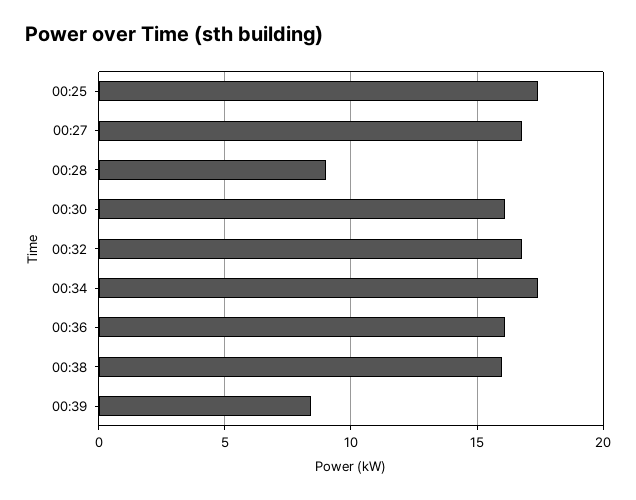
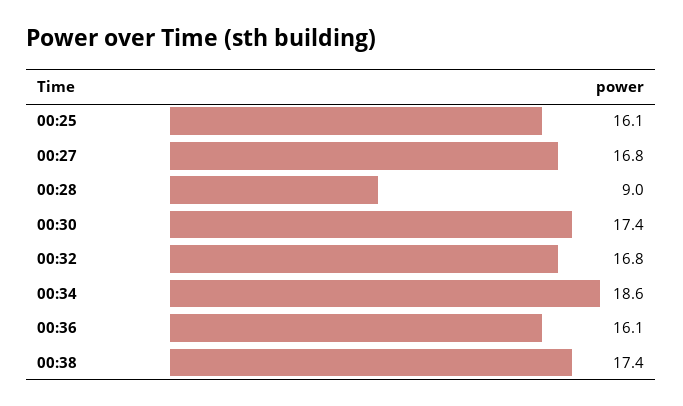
00:25: 17.5 -> 16.1
00:30: 16 -> 17.4
00:34: 17.5 -> 18.6
00:38: 16 -> 17.4
00:39: 8.5 -> none

